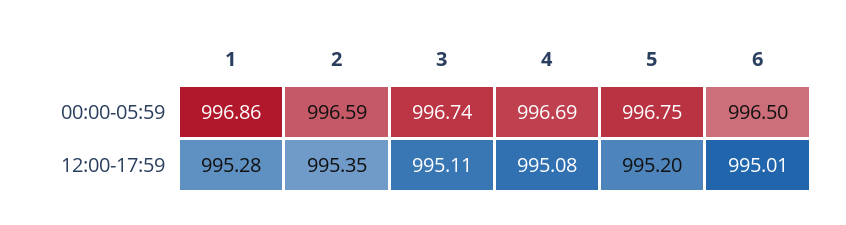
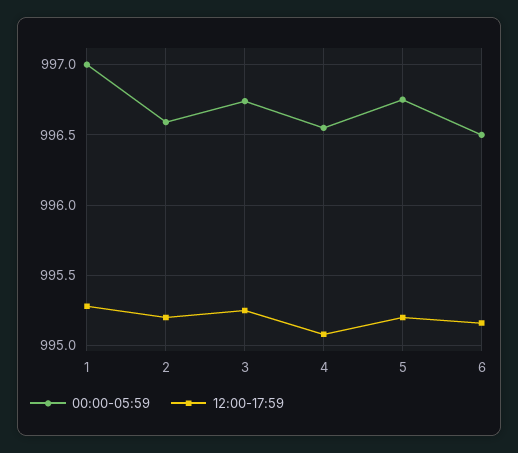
00:00-05:59, 1: 996.86 -> 997
00:00-05:59, 4: 996.69 -> 996.55
12:00-17:59, 2: 995.35 -> 995.2
12:00-17:59, 3: 995.11 -> 995.25
12:00-17:59, 6: 995.01 -> 995.15

